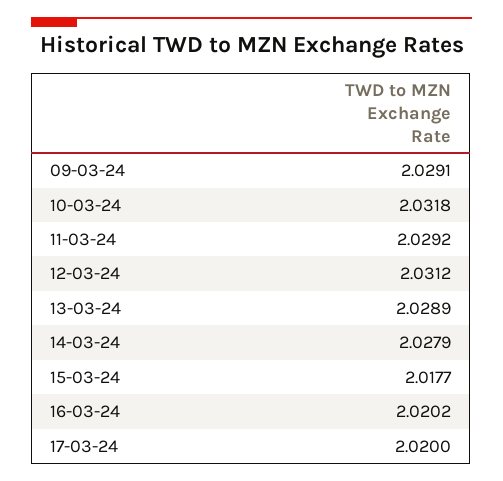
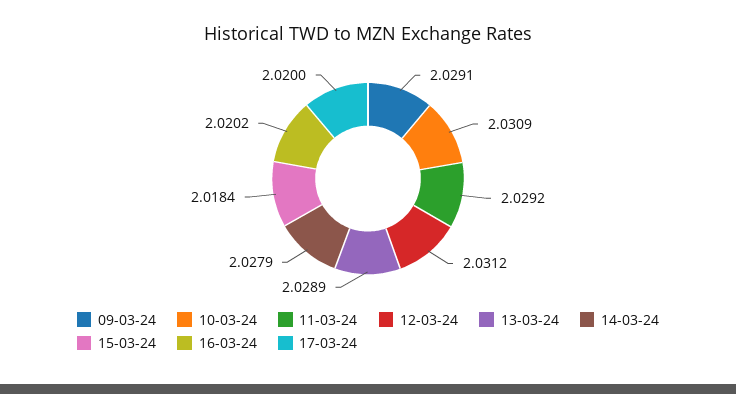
10-03-24: 2.0318 -> 2.0309
15-03-24: 2.0177 -> 2.0184

